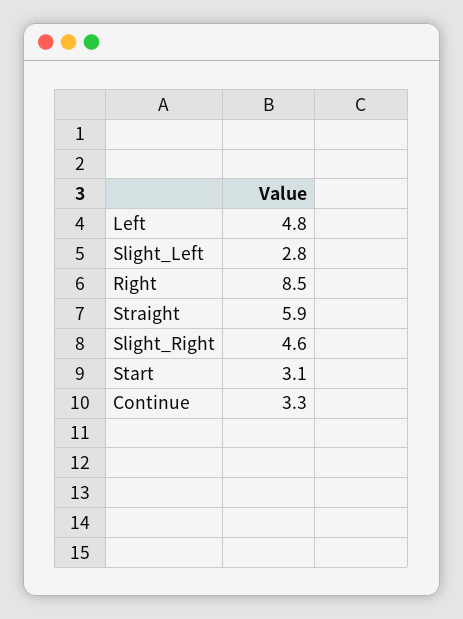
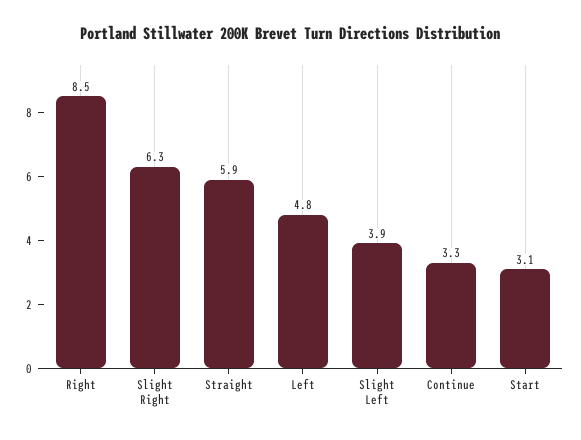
Slight_Left: 2.8 -> 3.9
Slight_Right: 4.6 -> 6.3

